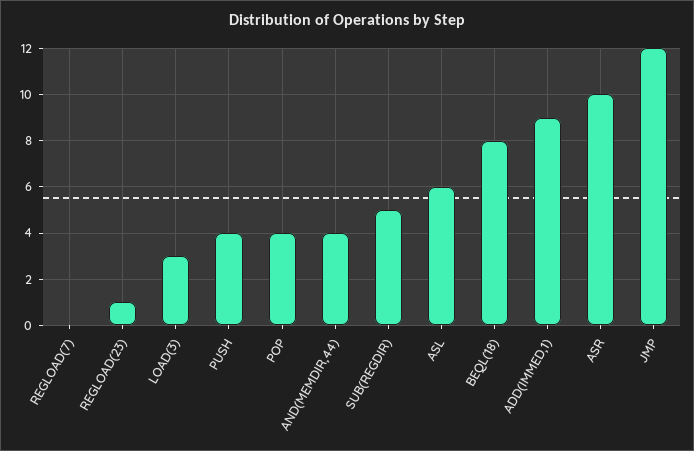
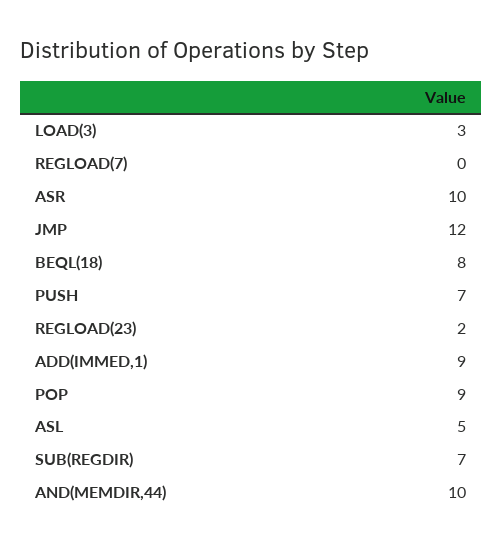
REGLOAD(23): 1 -> 2
PUSH: 4 -> 7
POP: 4 -> 9
AND(MEMDIR,44): 4 -> 10
SUB(REGDIR): 5 -> 7
ASL: 6 -> 5

